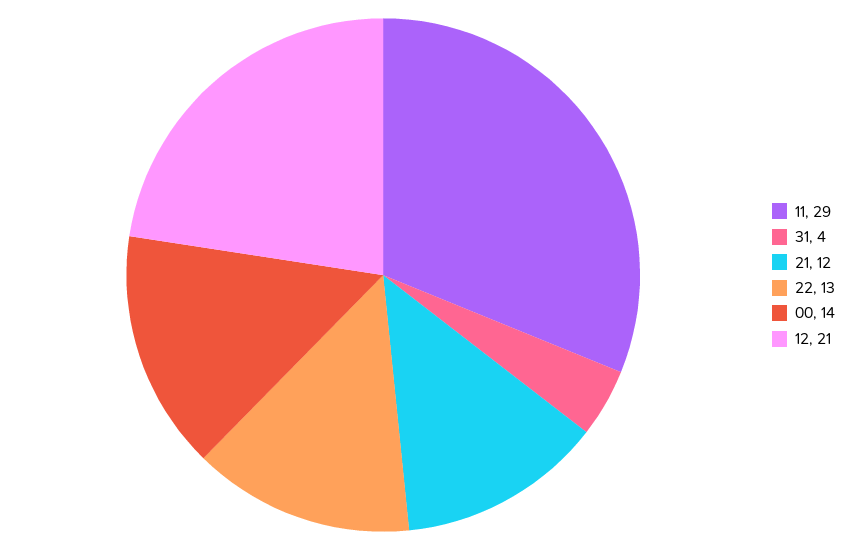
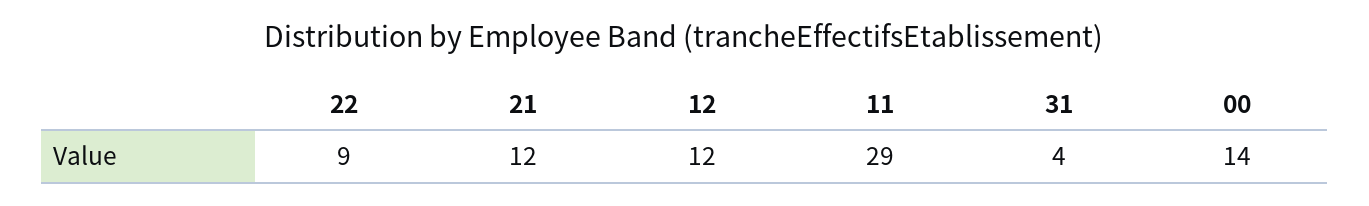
22: 13 -> 9
12: 21 -> 12

